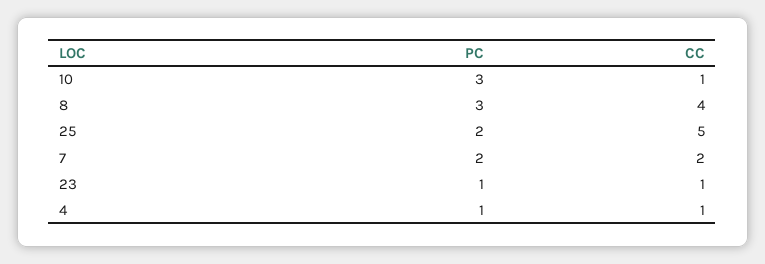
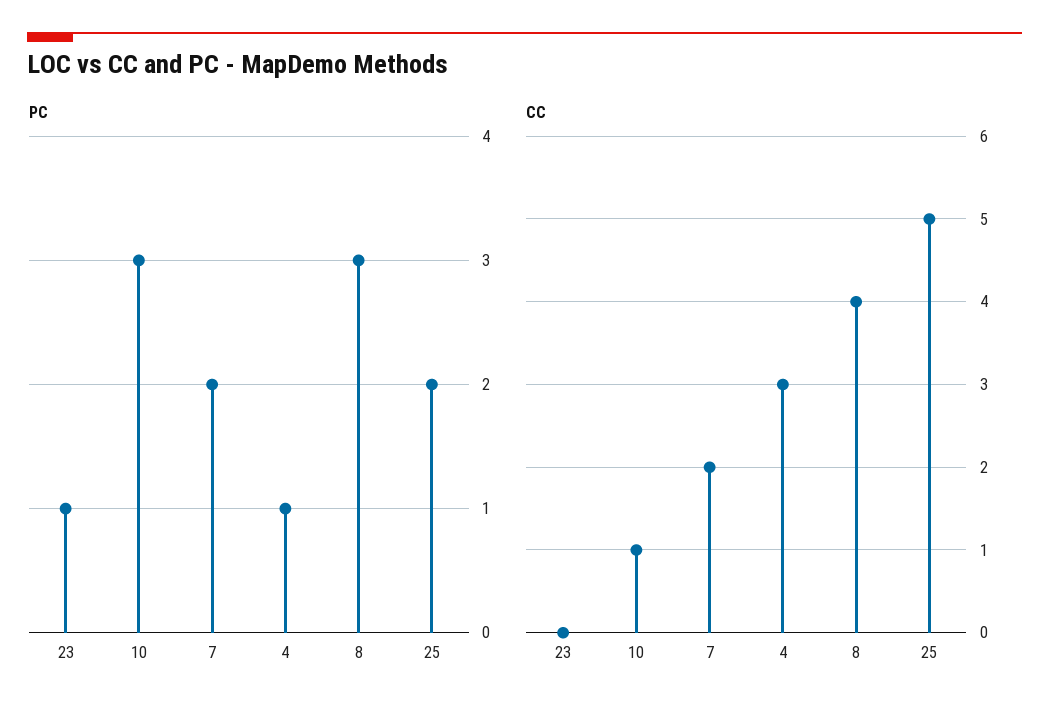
CC, 23: 1 -> 0
CC, 4: 1 -> 3

